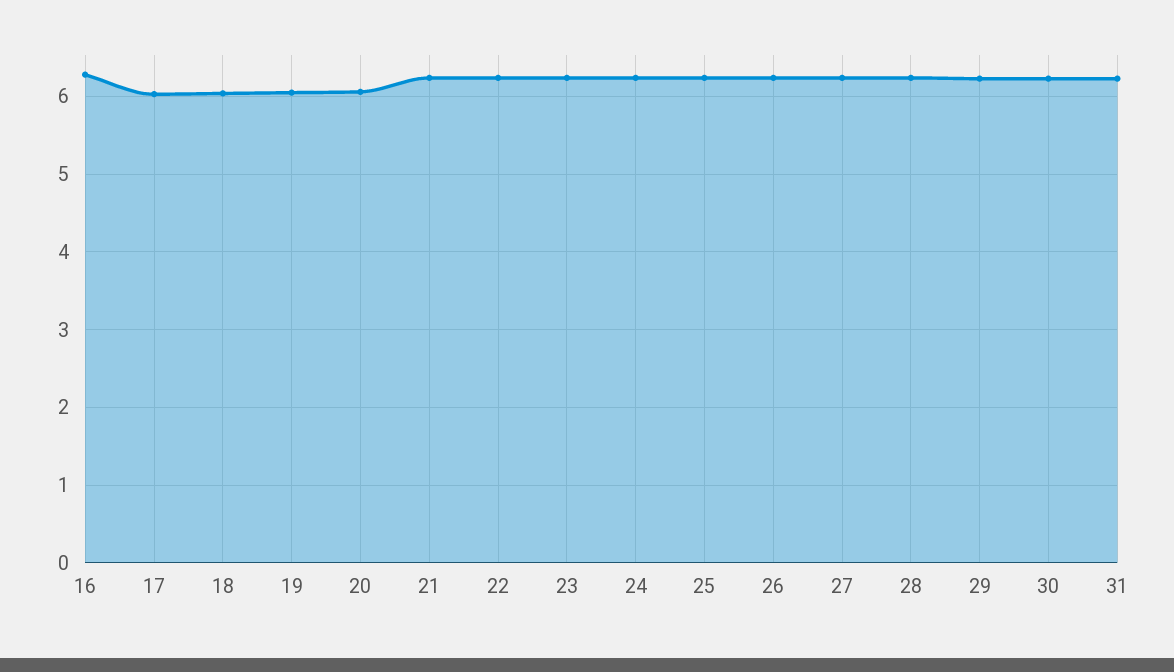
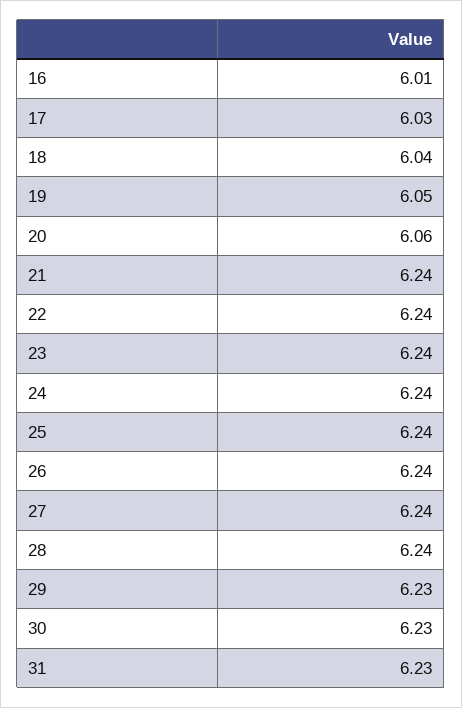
16: 6.3 -> 6.01

